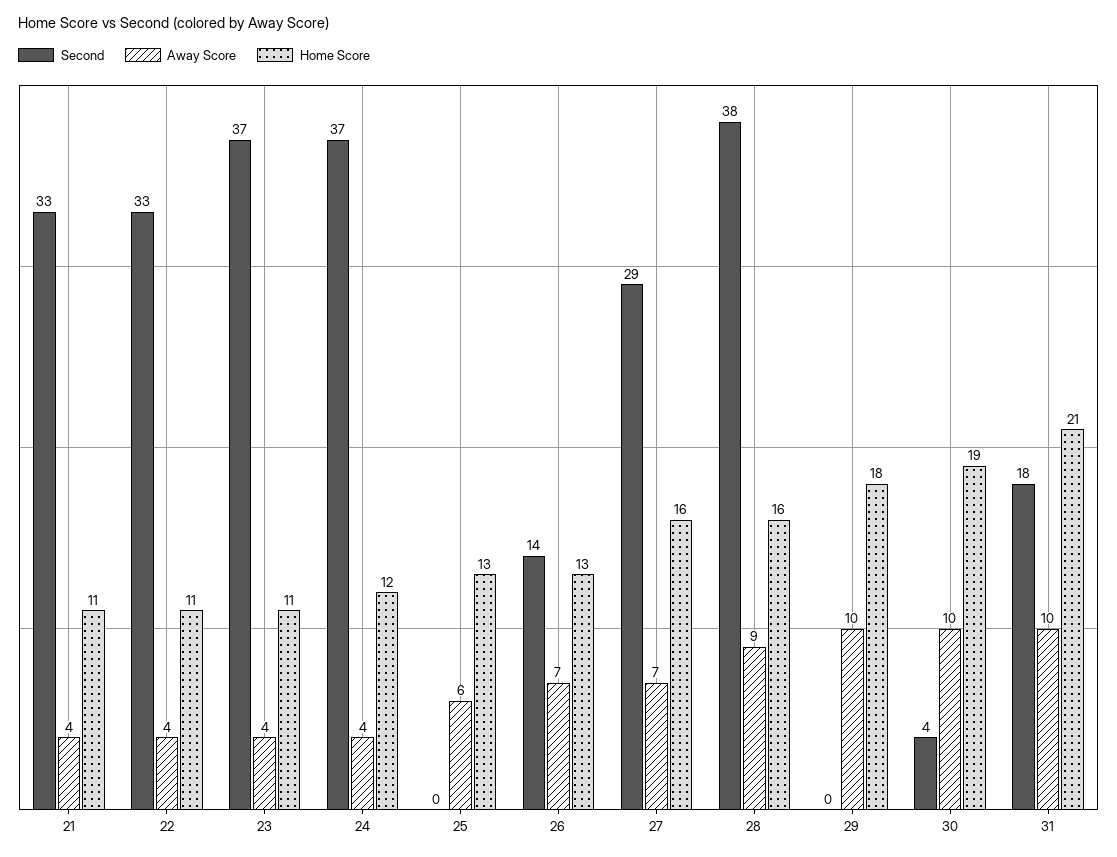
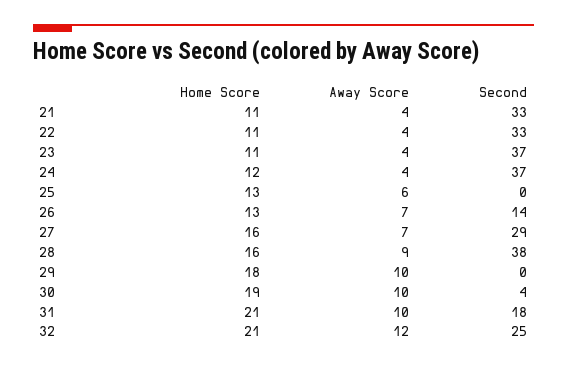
Home Score, 32: none -> 21
Away Score, 32: none -> 12
Second, 32: none -> 25

